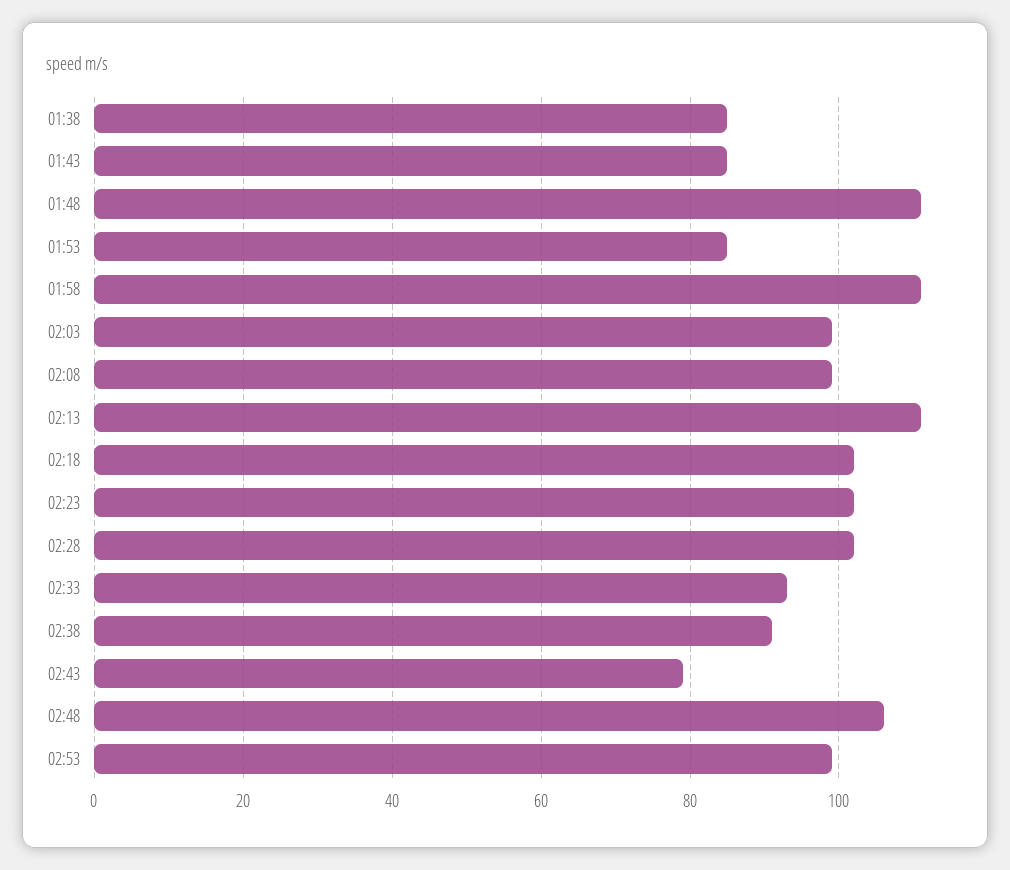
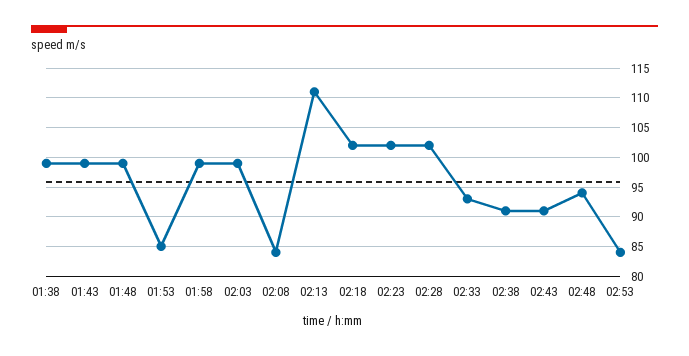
01:38: 85 -> 100
01:43: 85 -> 100
01:48: 110 -> 100
01:58: 110 -> 100
02:08: 100 -> 85
02:43: 80 -> 90
02:48: 105 -> 95
02:53: 100 -> 85

